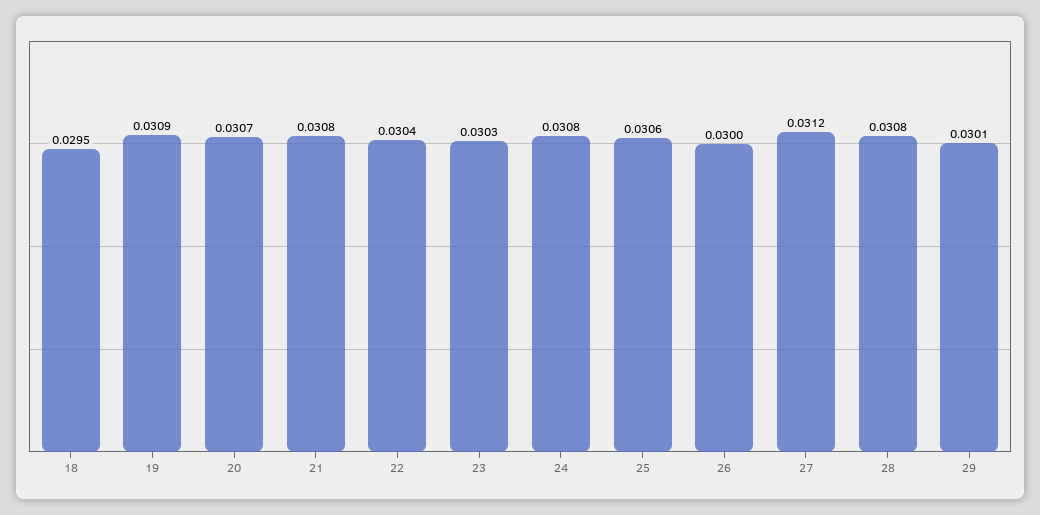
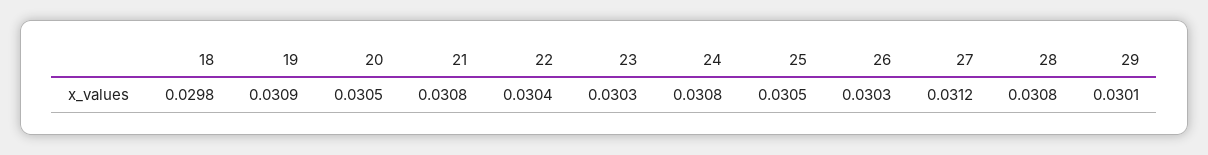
18: 0.0295 -> 0.0298
20: 0.0307 -> 0.0305
25: 0.0306 -> 0.0305
26: 0.03 -> 0.0303

